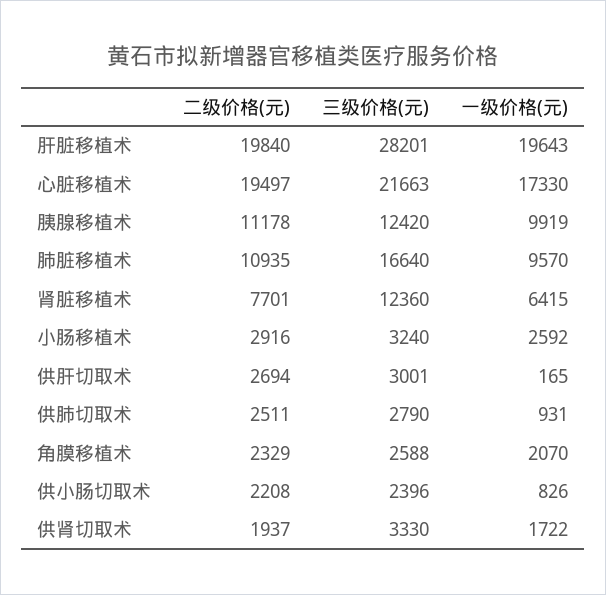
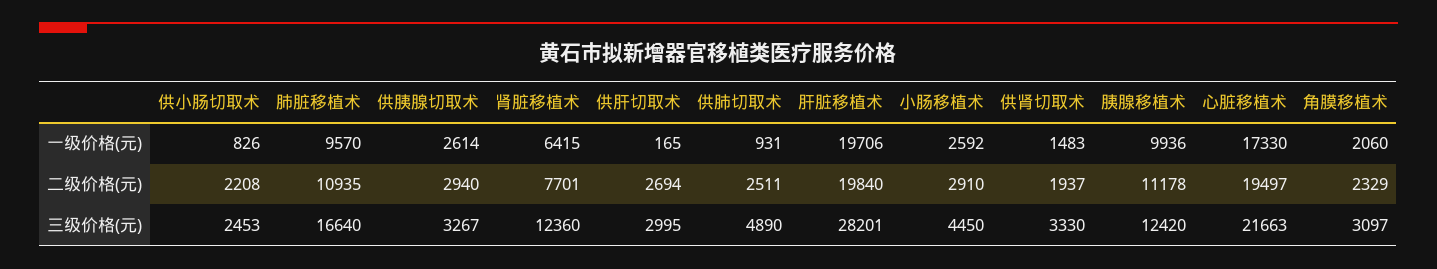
一级价格(元), 肝脏移植术: 19643 -> 19706
一级价格(元), 胰腺移植术: 9919 -> 9936
二级价格(元), 小肠移植术: 2916 -> 2910
三级价格(元), 小肠移植术: 3240 -> 4450
三级价格(元), 供肝切取术: 3001 -> 2995
三级价格(元), 供肺切取术: 2790 -> 4890
三级价格(元), 角膜移植术: 2588 -> 3097
一级价格(元), 角膜移植术: 2070 -> 2060
三级价格(元), 供小肠切取术: 2396 -> 2453
一级价格(元), 供肾切取术: 1722 -> 1483
一级价格(元), 供胰腺切取术: none -> 2614
二级价格(元), 供胰腺切取术: none -> 2940
三级价格(元), 供胰腺切取术: none -> 3267

